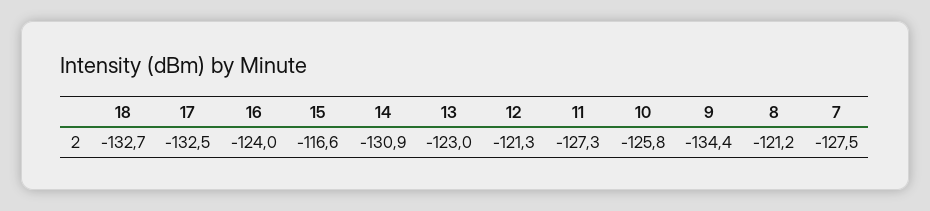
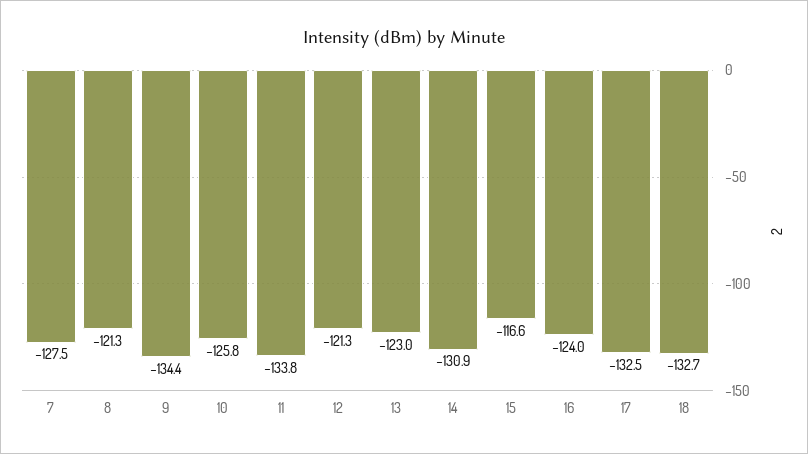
11: -127.3 -> -133.8
8: -121.2 -> -121.3

